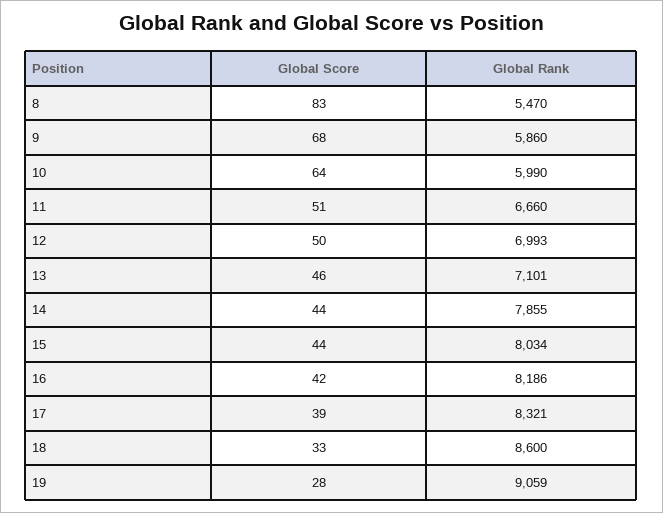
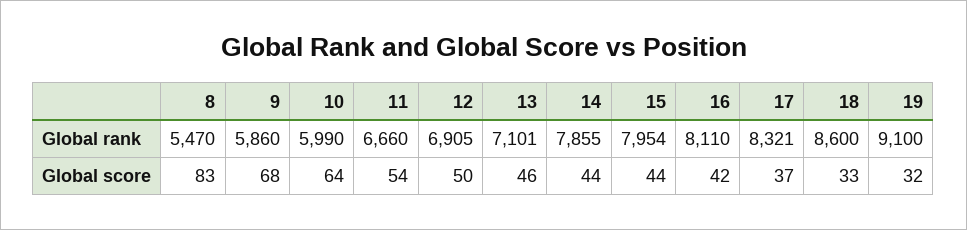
Global Score, 11: 51 -> 54
Global Rank, 12: 6993 -> 6905
Global Rank, 15: 8034 -> 7954
Global Rank, 16: 8186 -> 8110
Global Score, 17: 39 -> 37
Global Score, 19: 28 -> 32
Global Rank, 19: 9059 -> 9100

